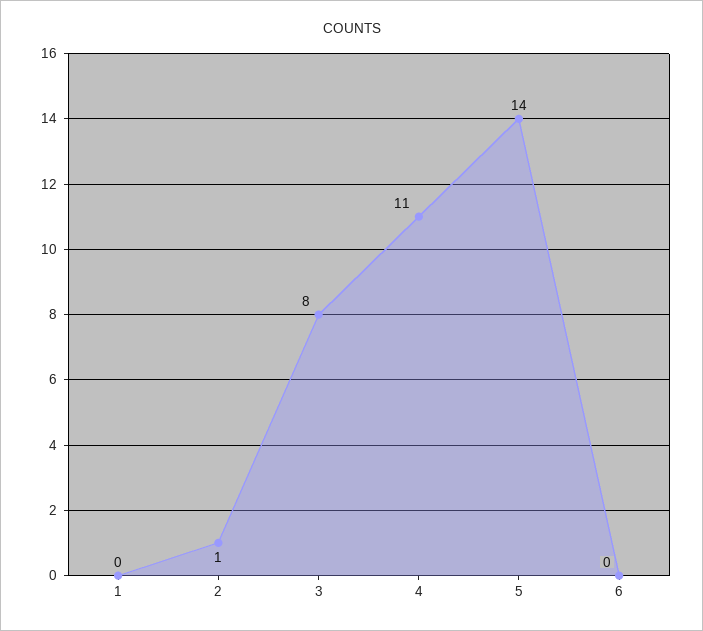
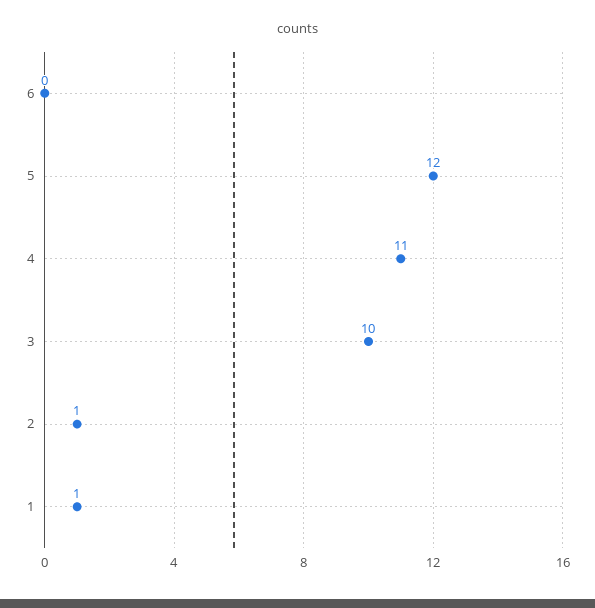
1: 0 -> 1
3: 8 -> 10
5: 14 -> 12

